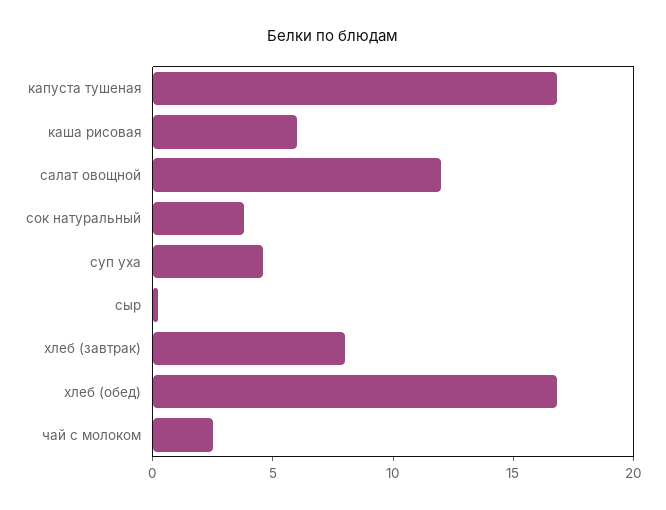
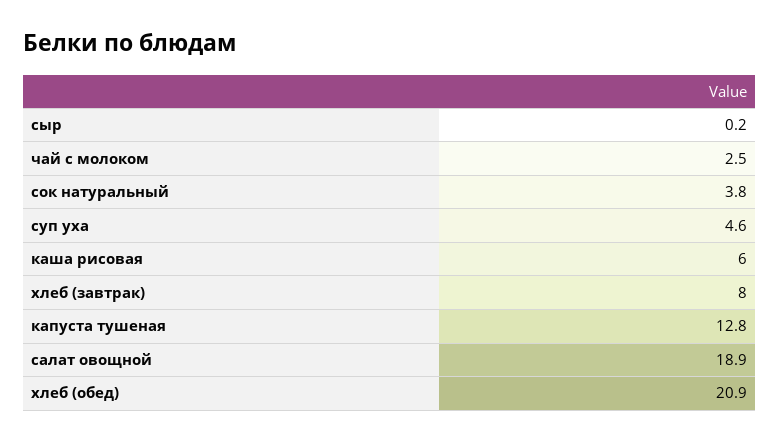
капуста тушеная: 17 -> 12.8
салат овощной: 12 -> 18.9
хлеб (обед): 17 -> 20.9

